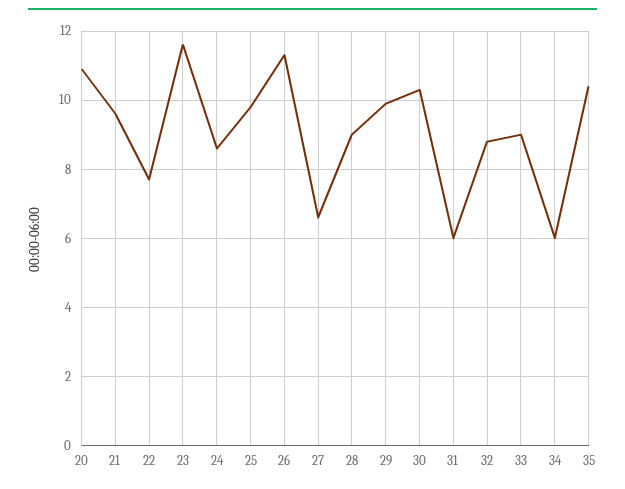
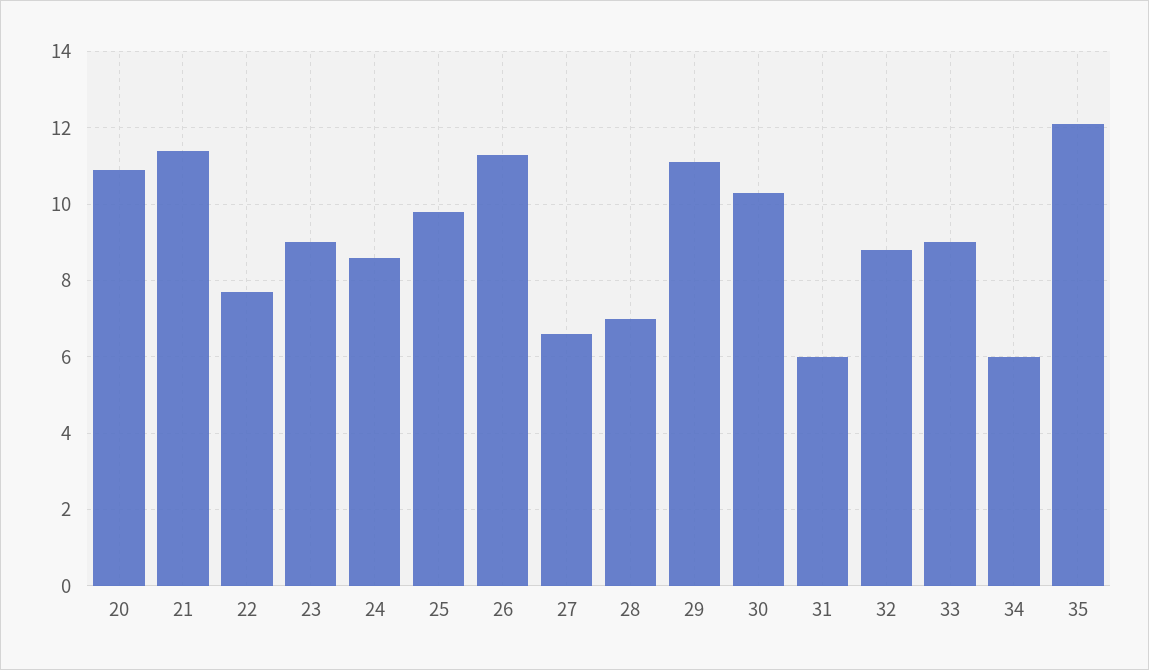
21: 9.5 -> 11.5
23: 11.5 -> 9
28: 9 -> 7
29: 10 -> 11
35: 10.5 -> 12

